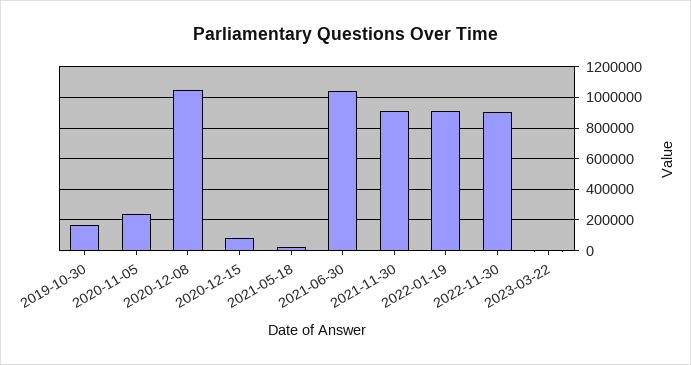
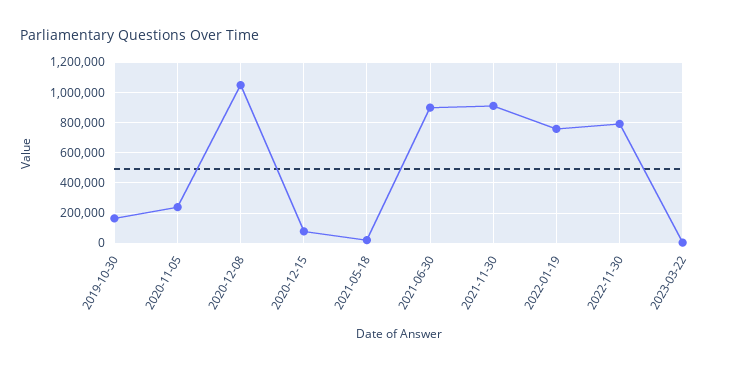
2021-06-30: 1050000 -> 900000
2022-01-19: 900000 -> 750000
2022-11-30: 900000 -> 800000

